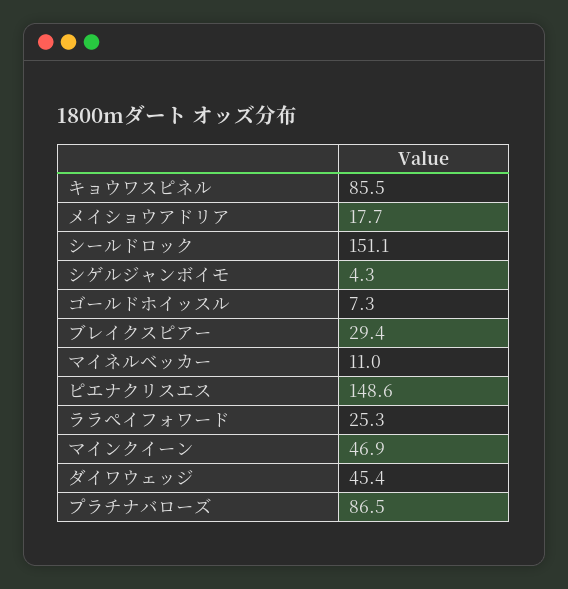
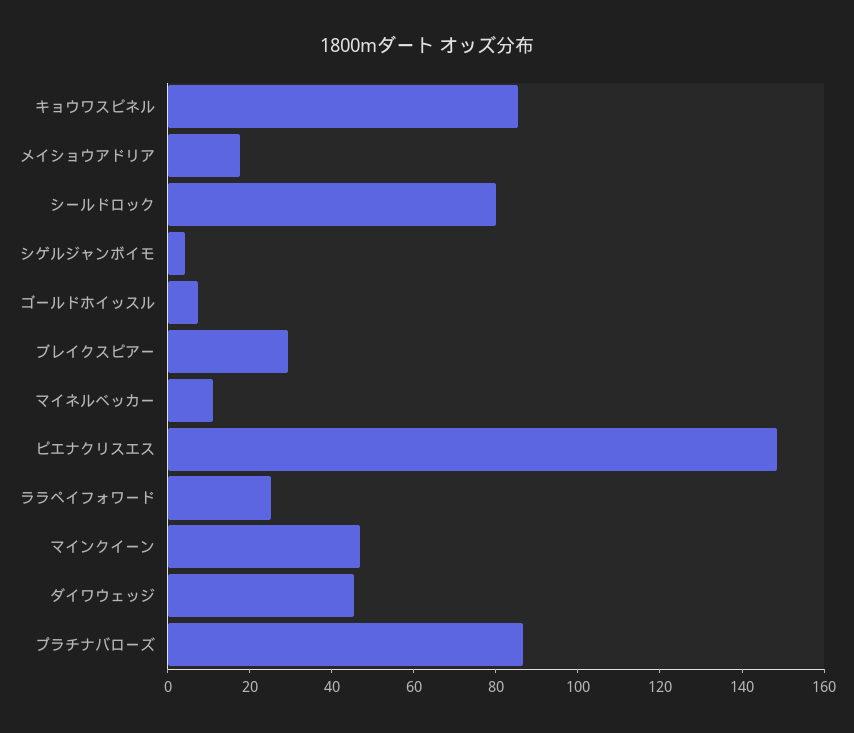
シールドロック: 151.1 -> 80

